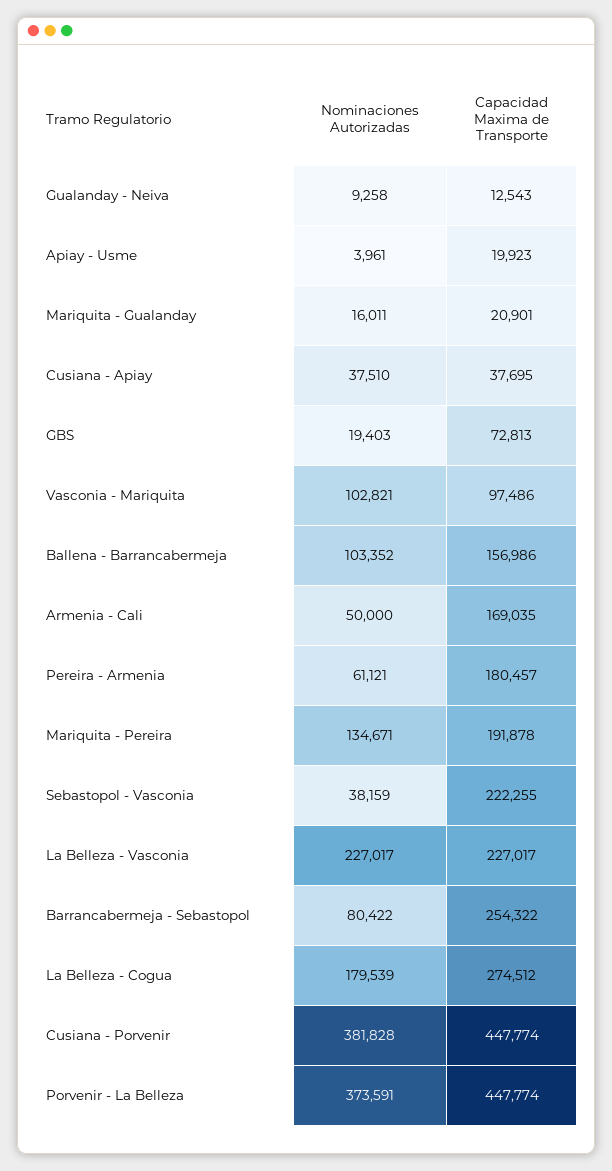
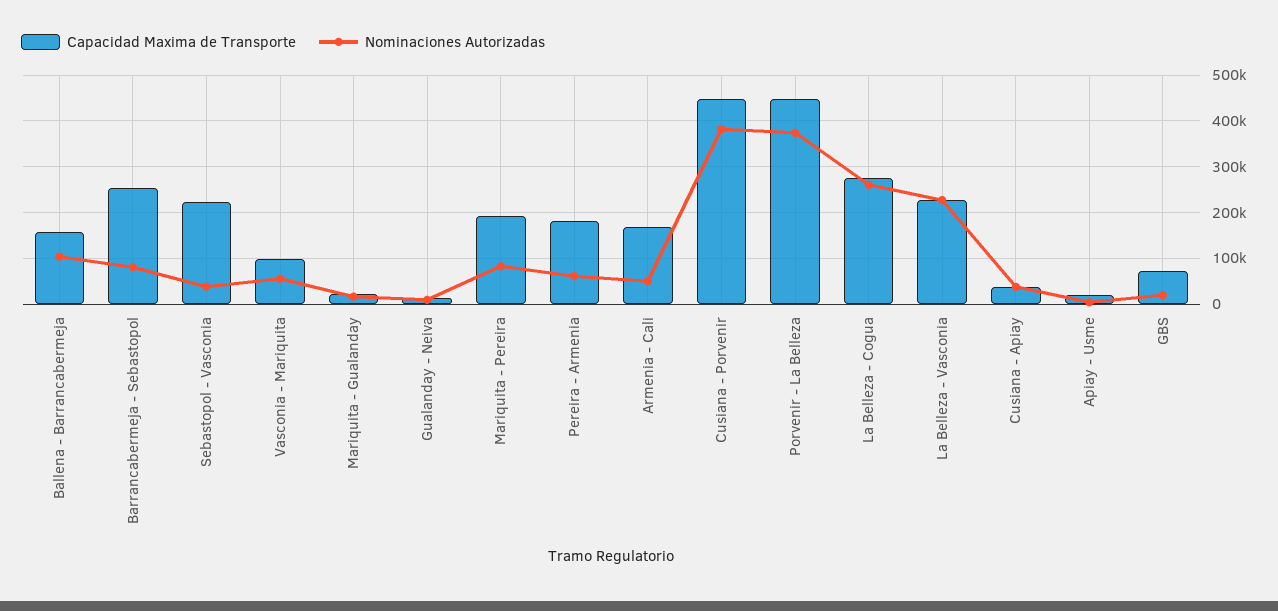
Nominaciones Autorizadas, Vasconia - Mariquita: 102821 -> 60000
Nominaciones Autorizadas, Mariquita - Pereira: 134671 -> 80000
Nominaciones Autorizadas, La Belleza - Cogua: 179539 -> 260000

